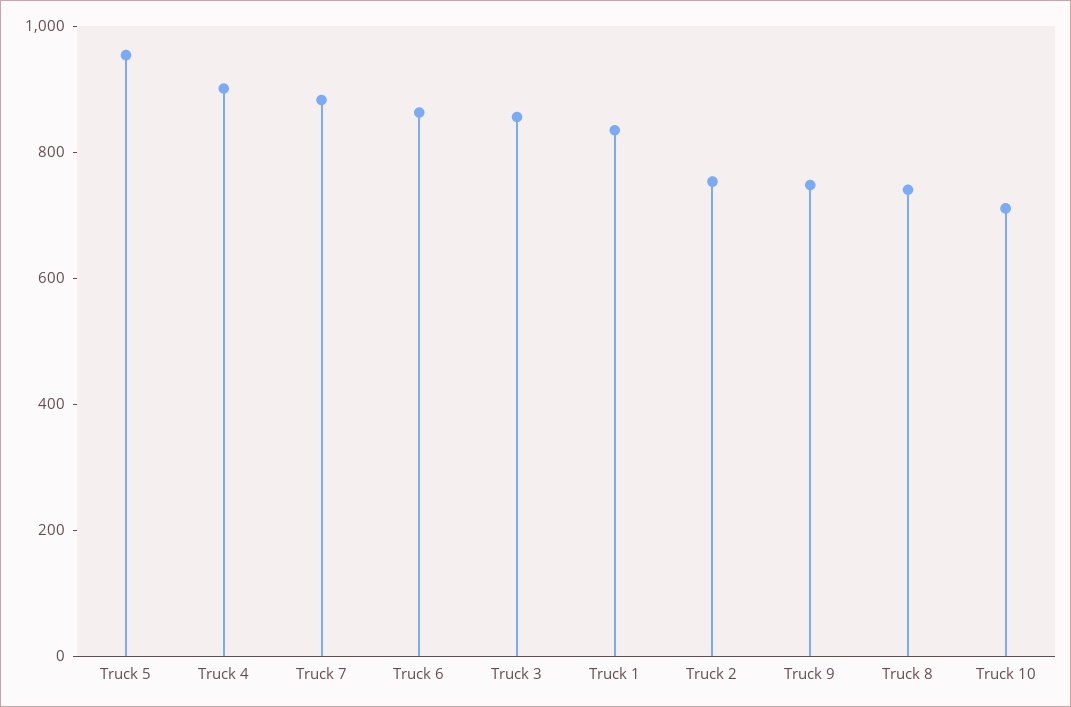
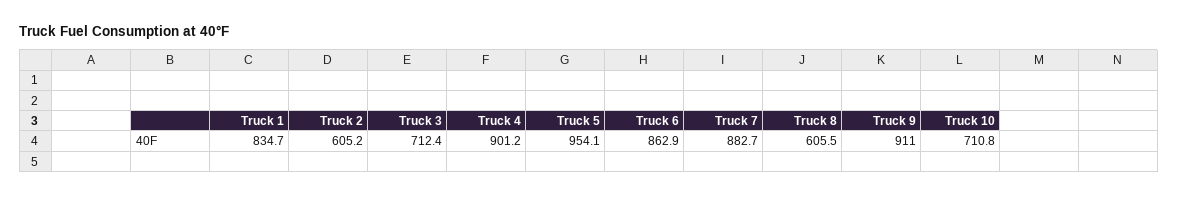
Truck 3: 850 -> 712.4
Truck 2: 750 -> 605.2
Truck 9: 750 -> 911
Truck 8: 750 -> 605.5

